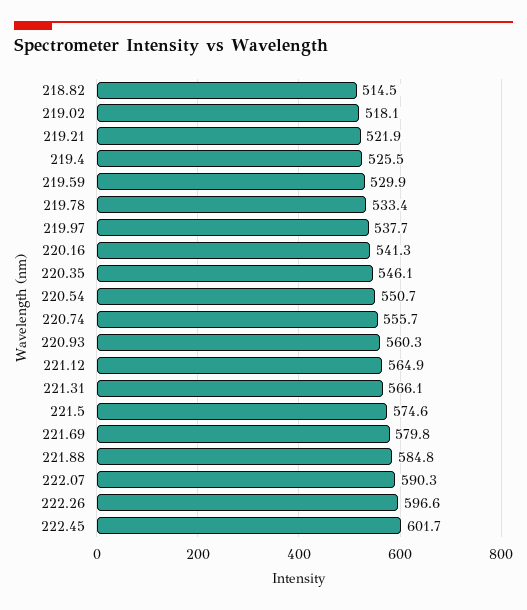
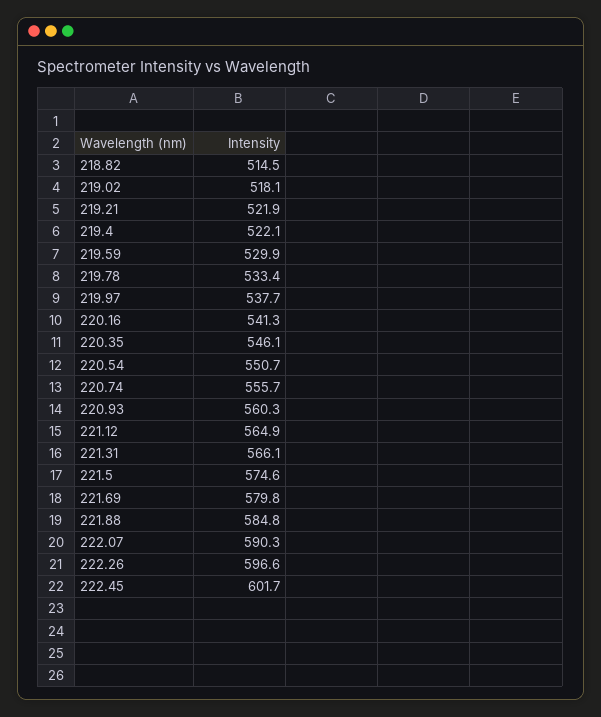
219.4: 525.5 -> 522.1

